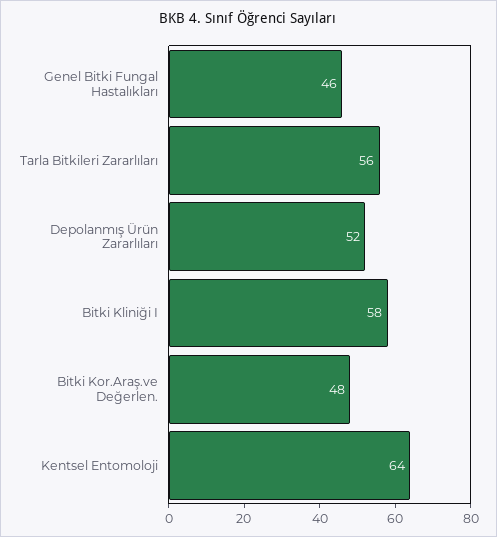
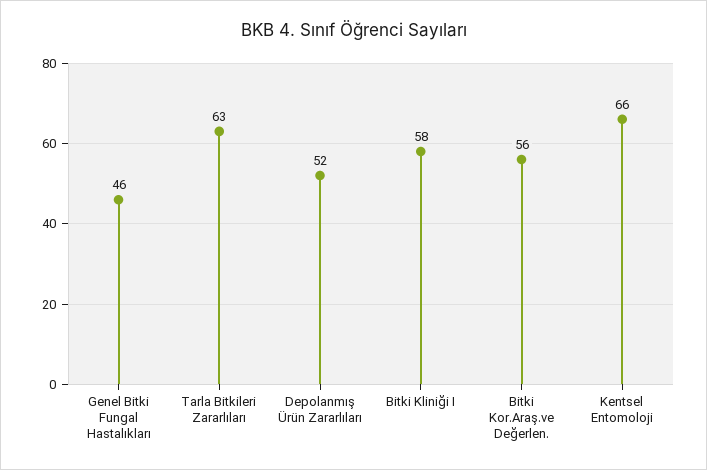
Tarla Bitkileri Zararlıları: 56 -> 63
Bitki Kor.Araş.ve Değerlen.: 48 -> 56
Kentsel Entomoloji: 64 -> 66

